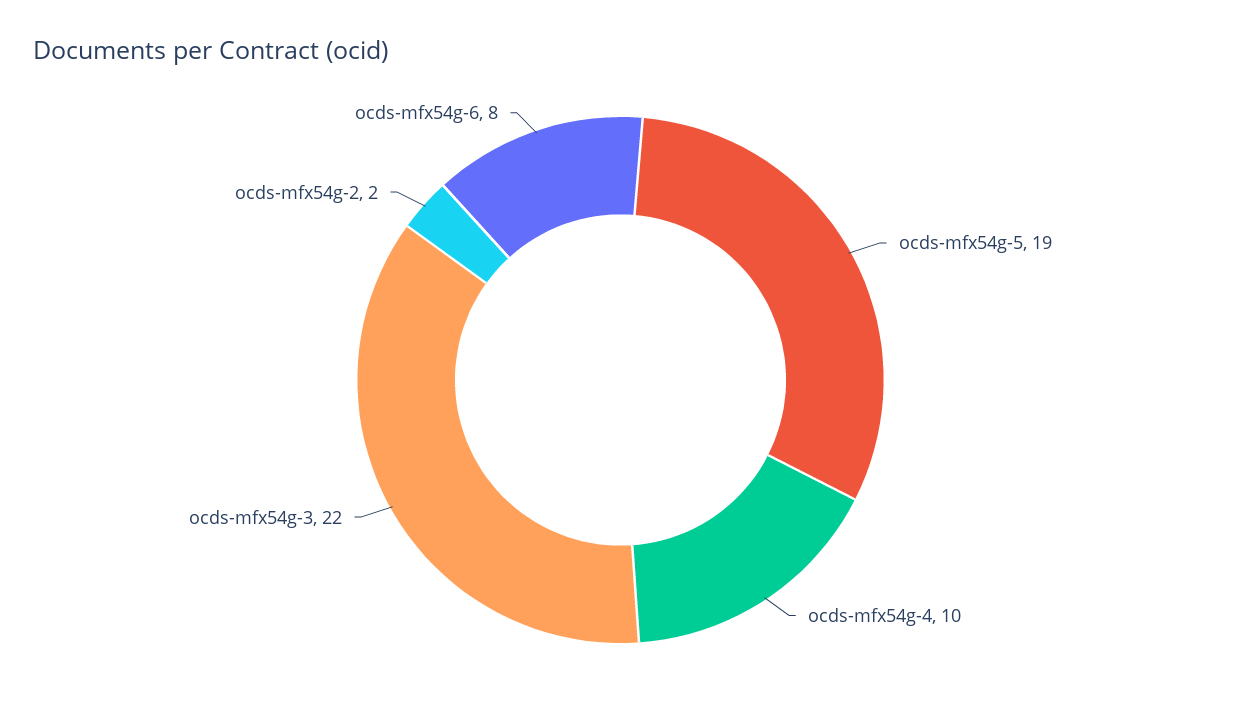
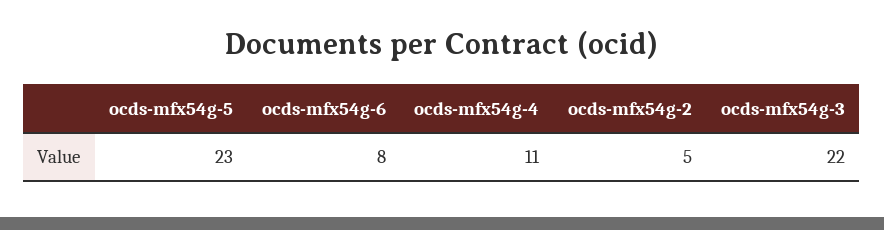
ocds-mfx54g-5: 19 -> 23
ocds-mfx54g-4: 10 -> 11
ocds-mfx54g-2: 2 -> 5

